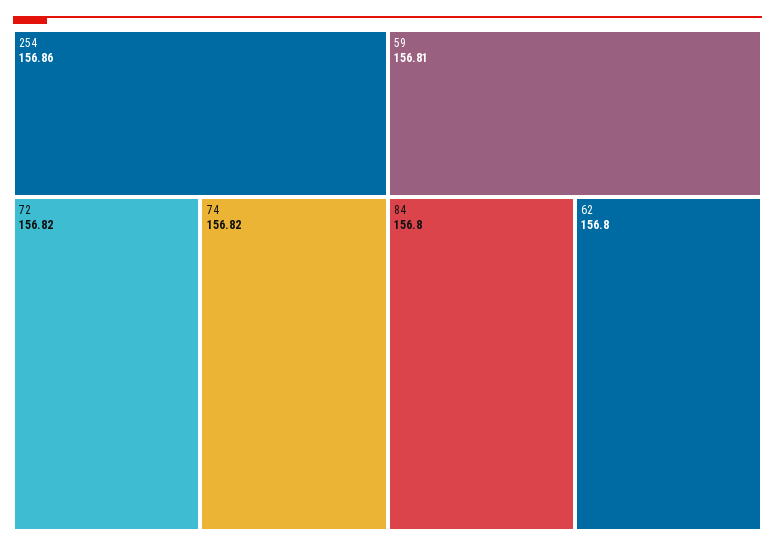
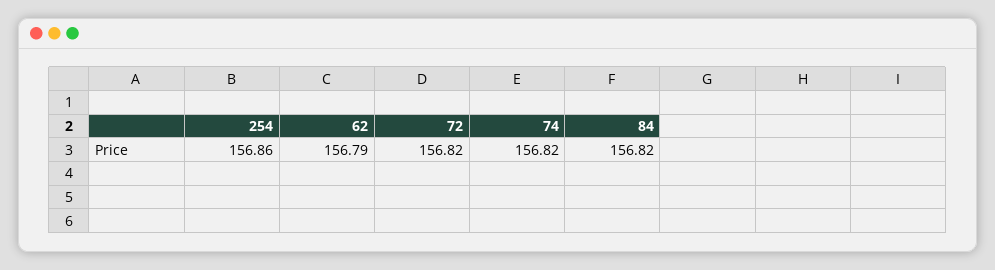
59: 156.81 -> none
84: 156.8 -> 156.82
62: 156.8 -> 156.79

